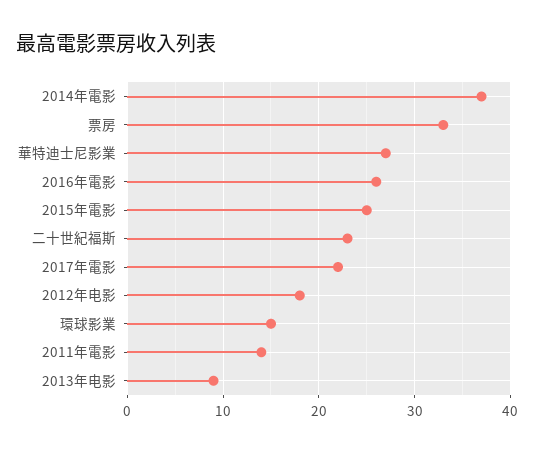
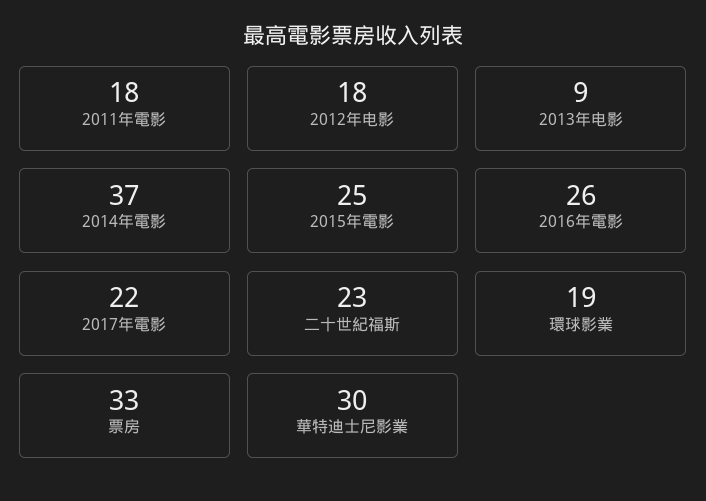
華特迪士尼影業: 27 -> 30
環球影業: 15 -> 19
2011年電影: 14 -> 18

